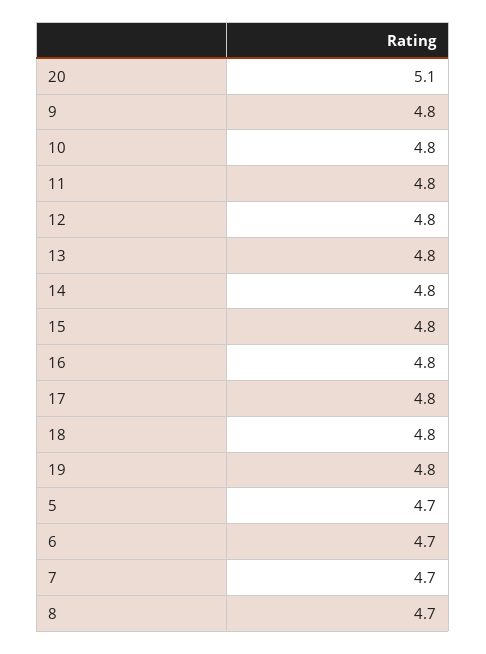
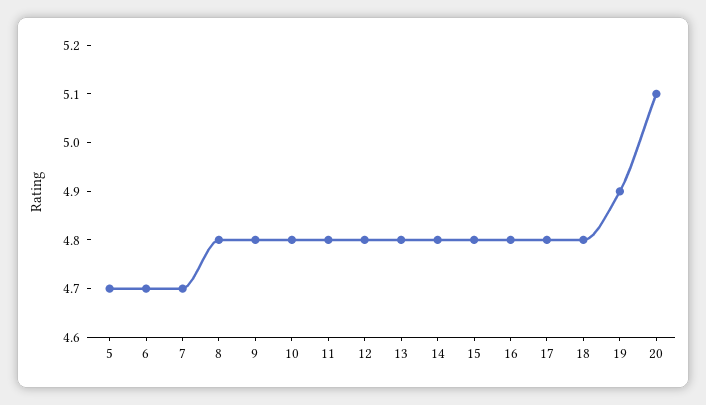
19: 4.8 -> 4.9
8: 4.7 -> 4.8

